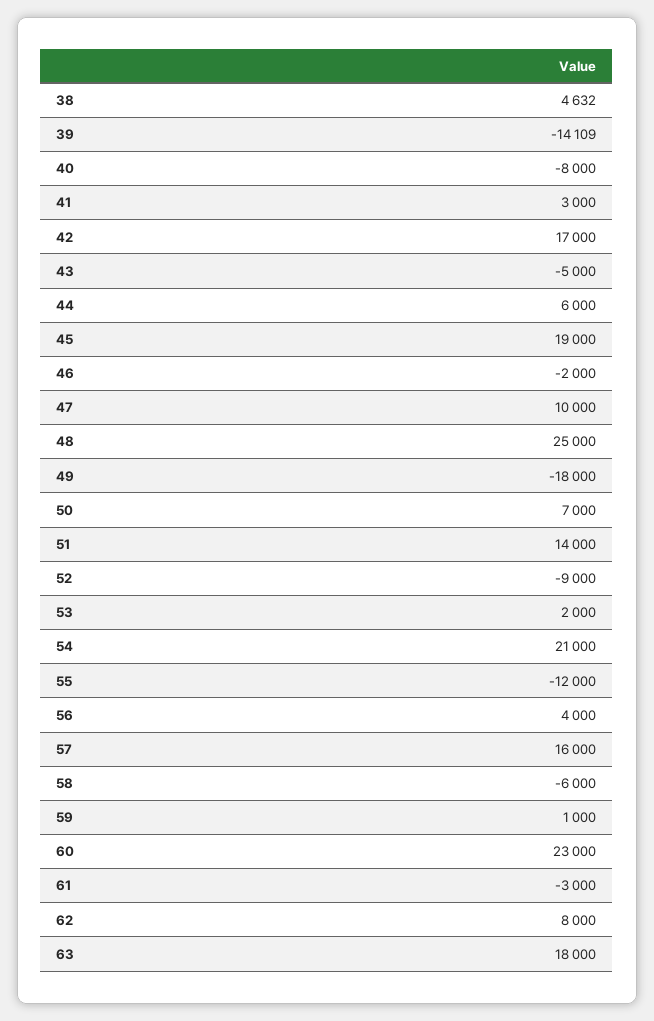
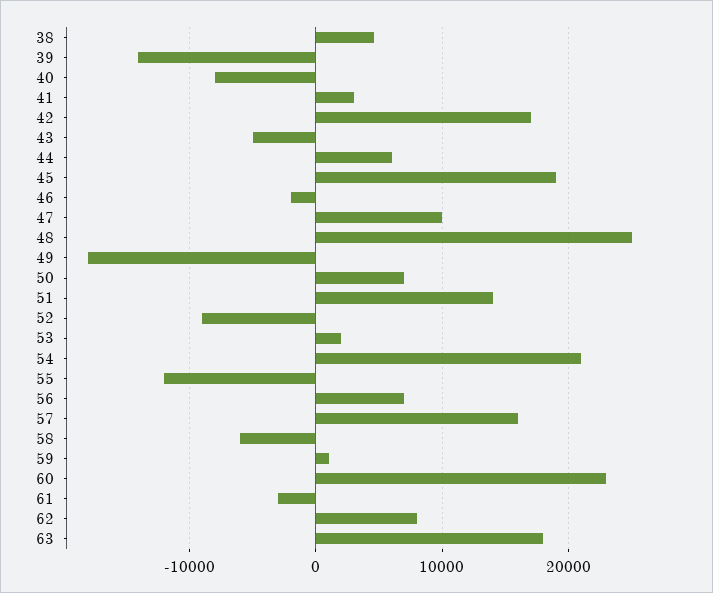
56: 4000 -> 7000

